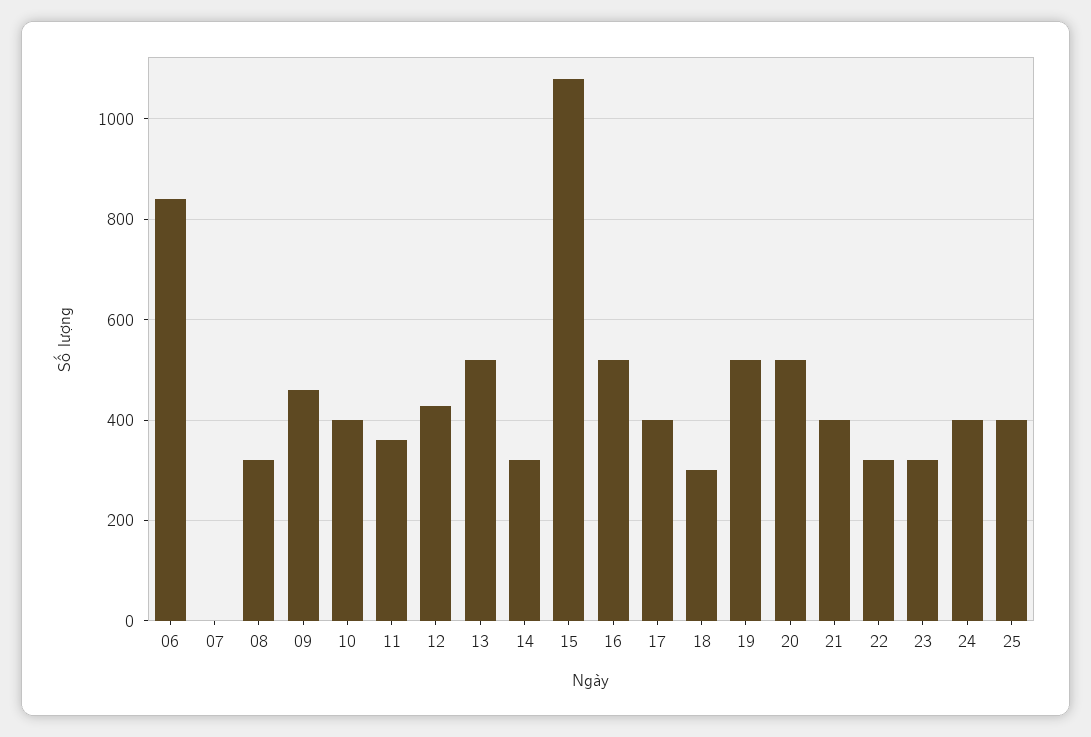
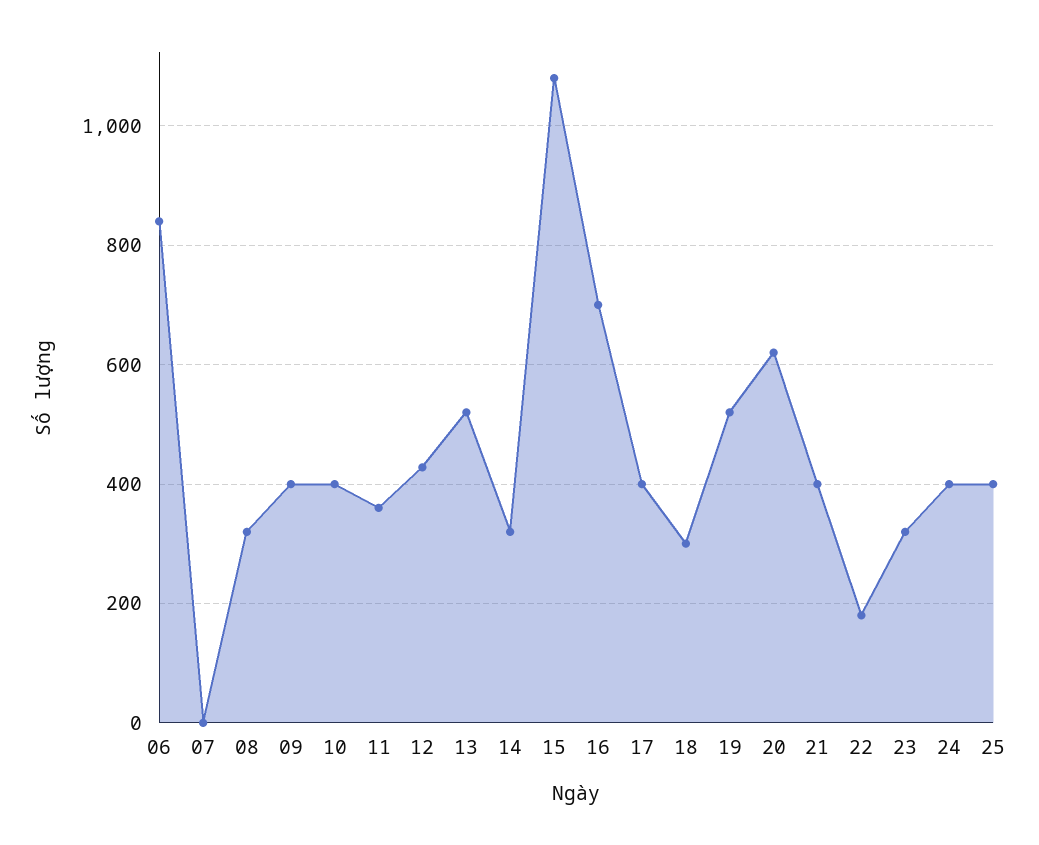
09: 460 -> 400
16: 520 -> 700
20: 520 -> 620
22: 320 -> 180

